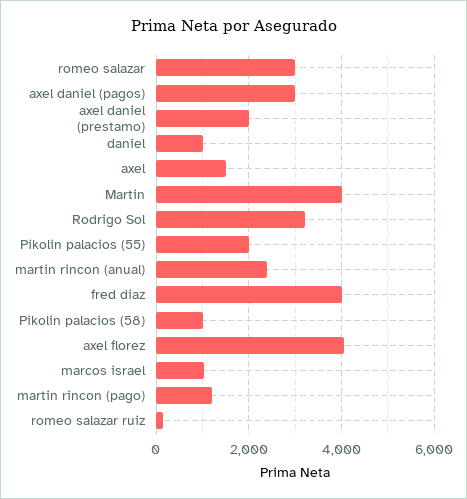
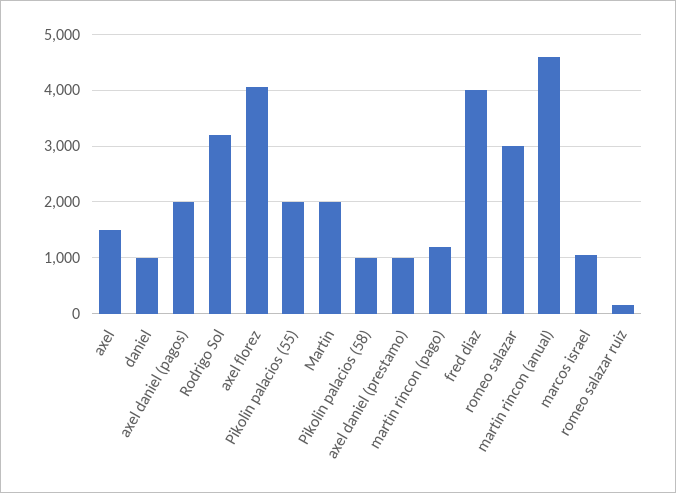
axel daniel (pagos): 3000 -> 2000
axel daniel (prestamo): 2000 -> 1000
Martin: 4000 -> 2000
martin rincon (anual): 2400 -> 4600

